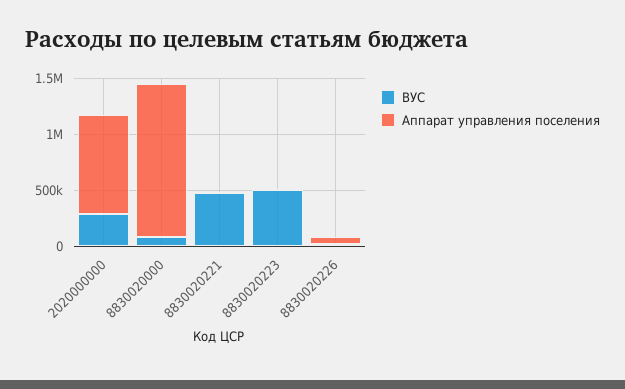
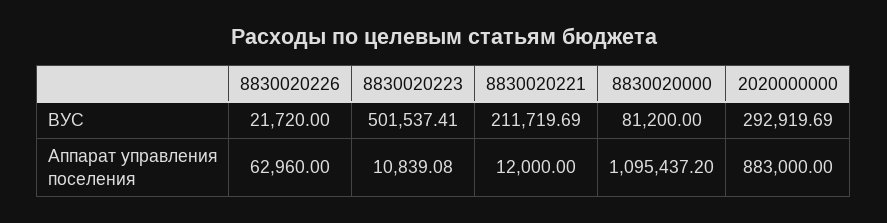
Аппарат управления поселения, 8830020000: 1400000 -> 1095437.2
ВУС, 8830020221: 500000 -> 211719.69

